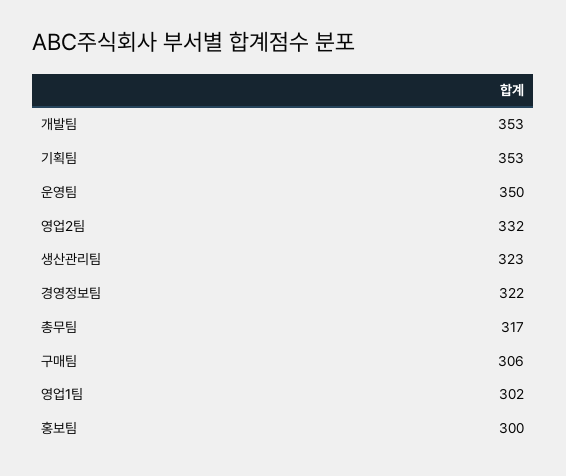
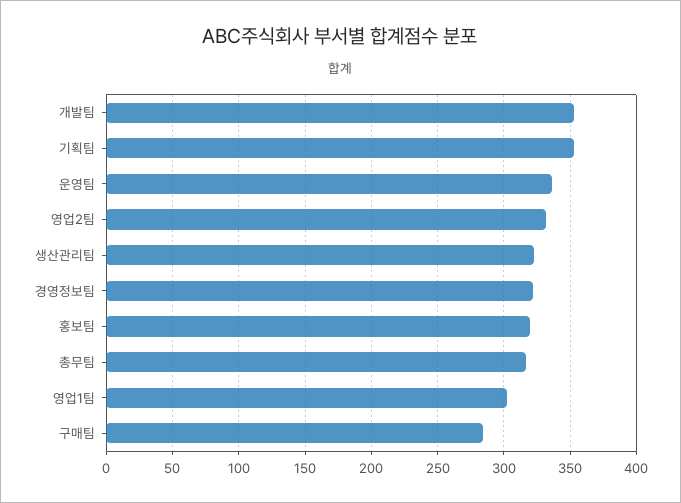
운영팀: 350 -> 335
구매팀: 306 -> 285
홍보팀: 300 -> 320

